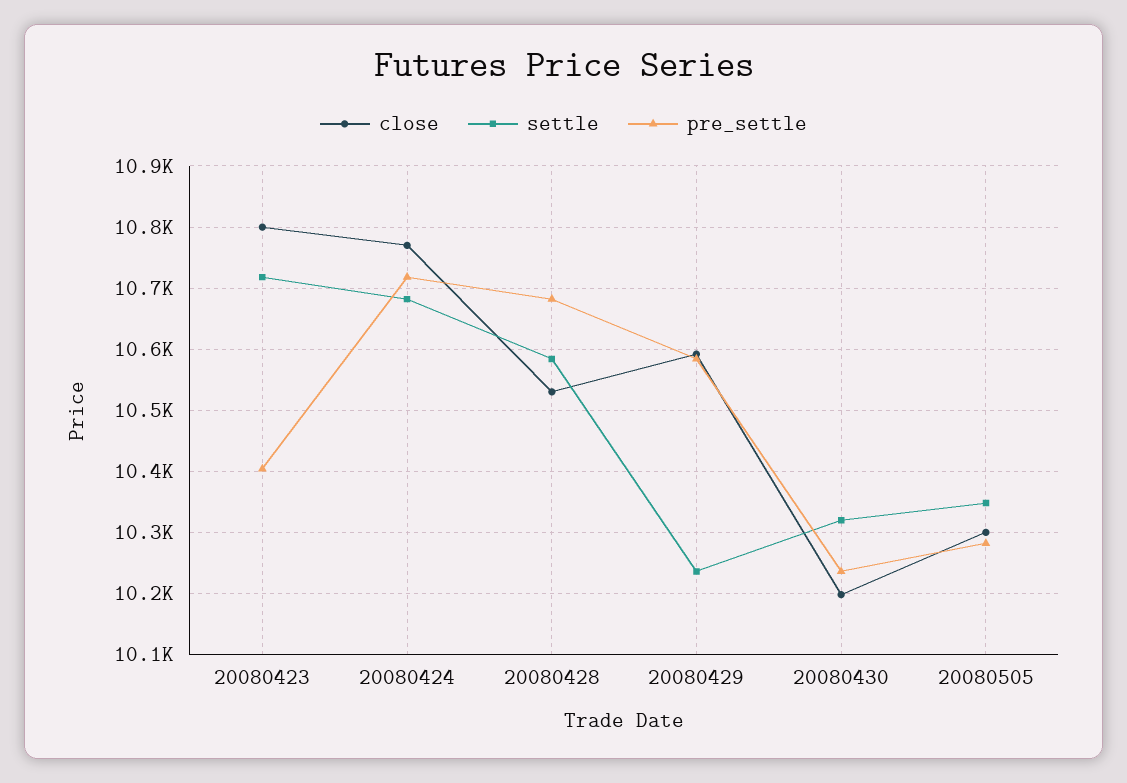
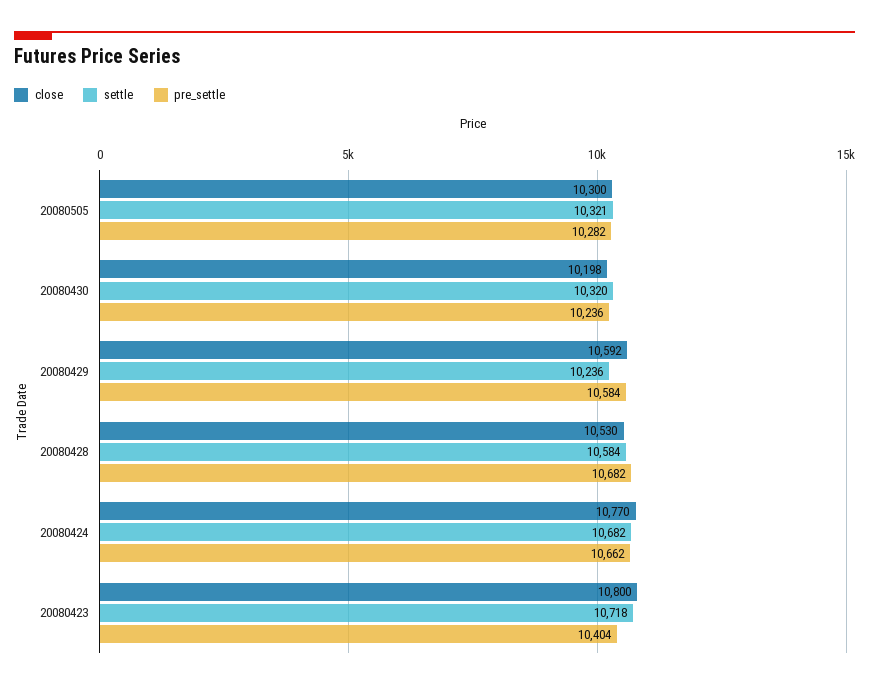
pre_settle, 20080424: 10720 -> 10662
settle, 20080505: 10350 -> 10321

